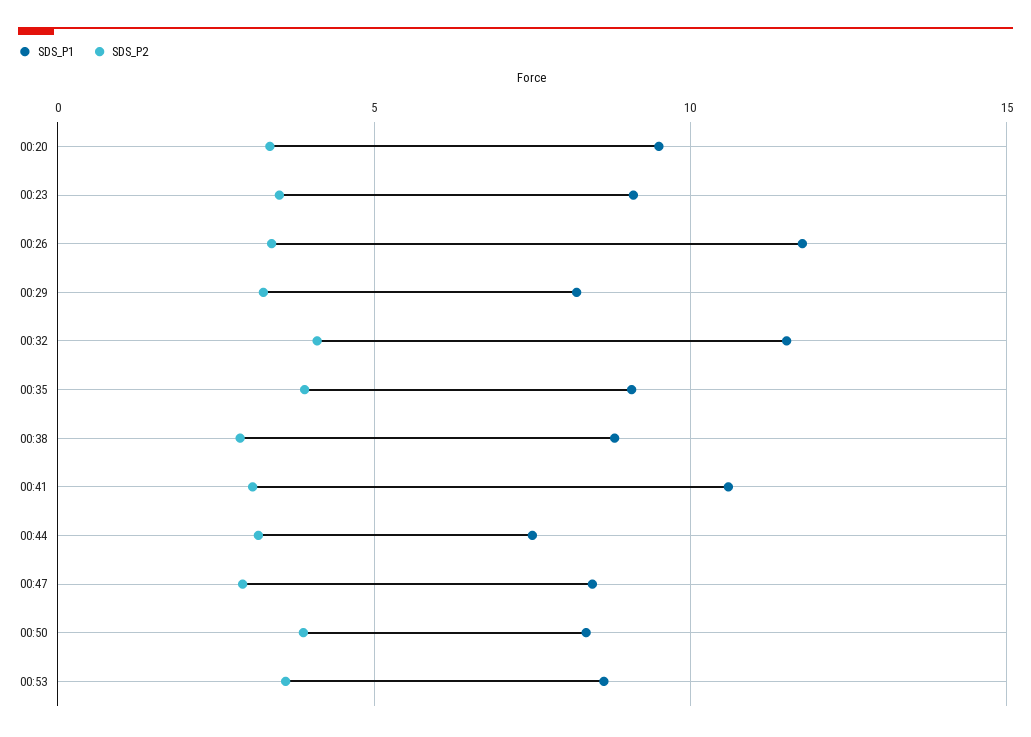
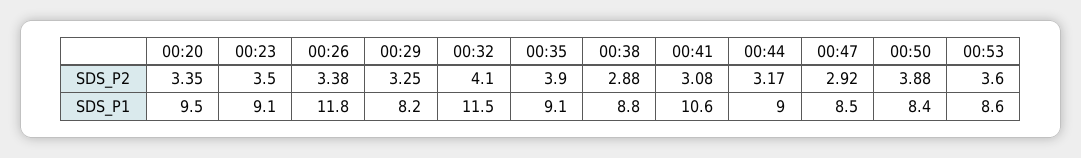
SDS_P1, 00:44: 7.5 -> 9

